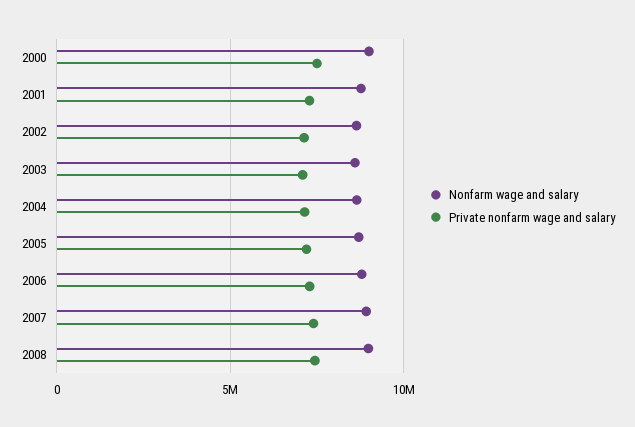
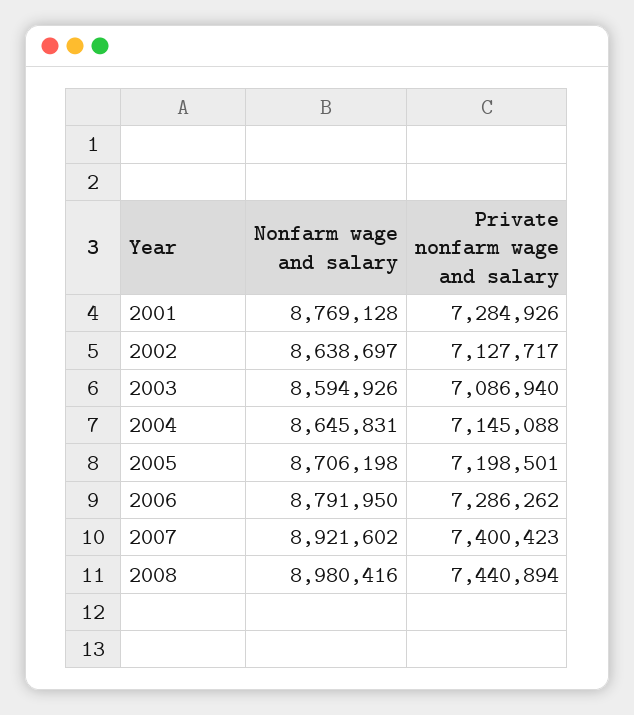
Nonfarm wage and salary, 2000: 9000000 -> none
Private nonfarm wage and salary, 2000: 7500000 -> none

